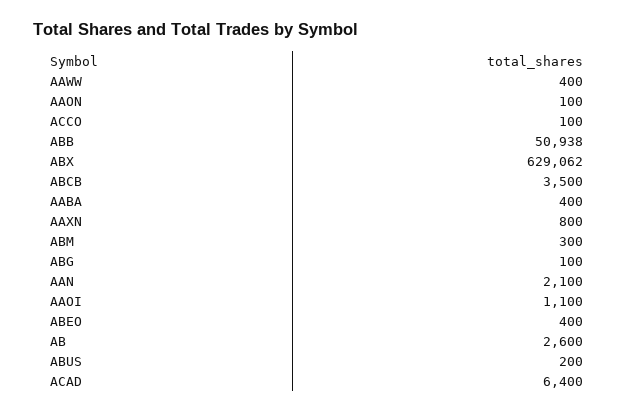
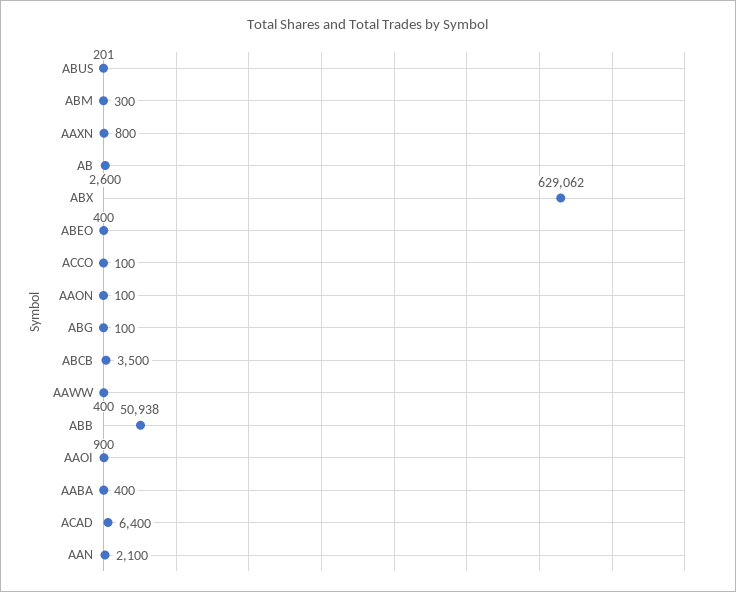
AAOI: 1100 -> 900
ABUS: 200 -> 201

